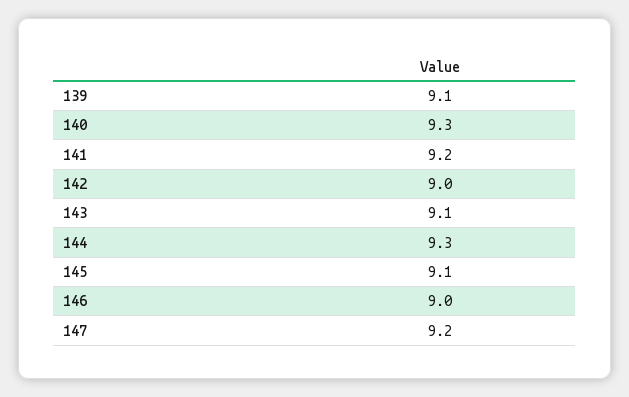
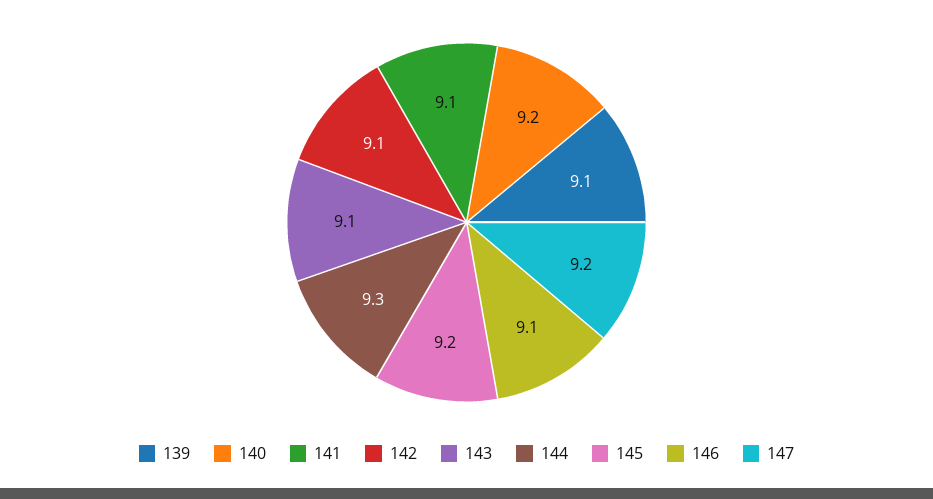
140: 9.3 -> 9.2
141: 9.2 -> 9.1
142: 9 -> 9.1
145: 9.1 -> 9.2
146: 9 -> 9.1

